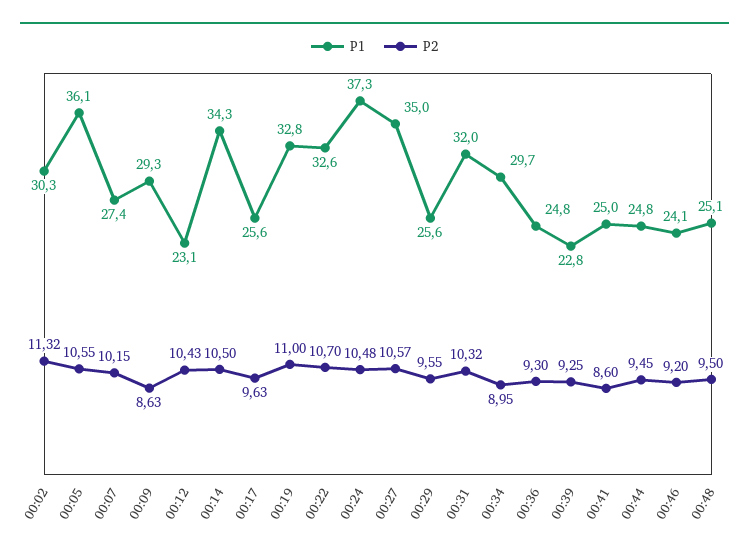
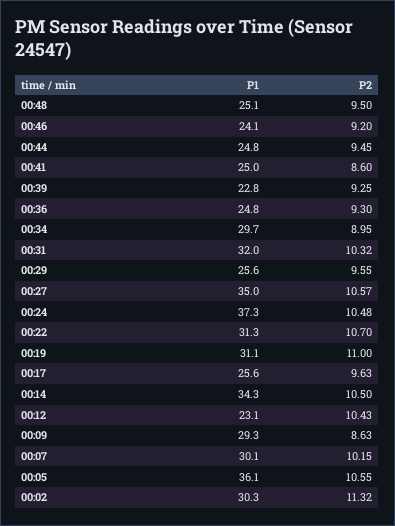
P1, 00:07: 27.4 -> 30.1
P1, 00:19: 32.8 -> 31.1
P1, 00:22: 32.6 -> 31.3

